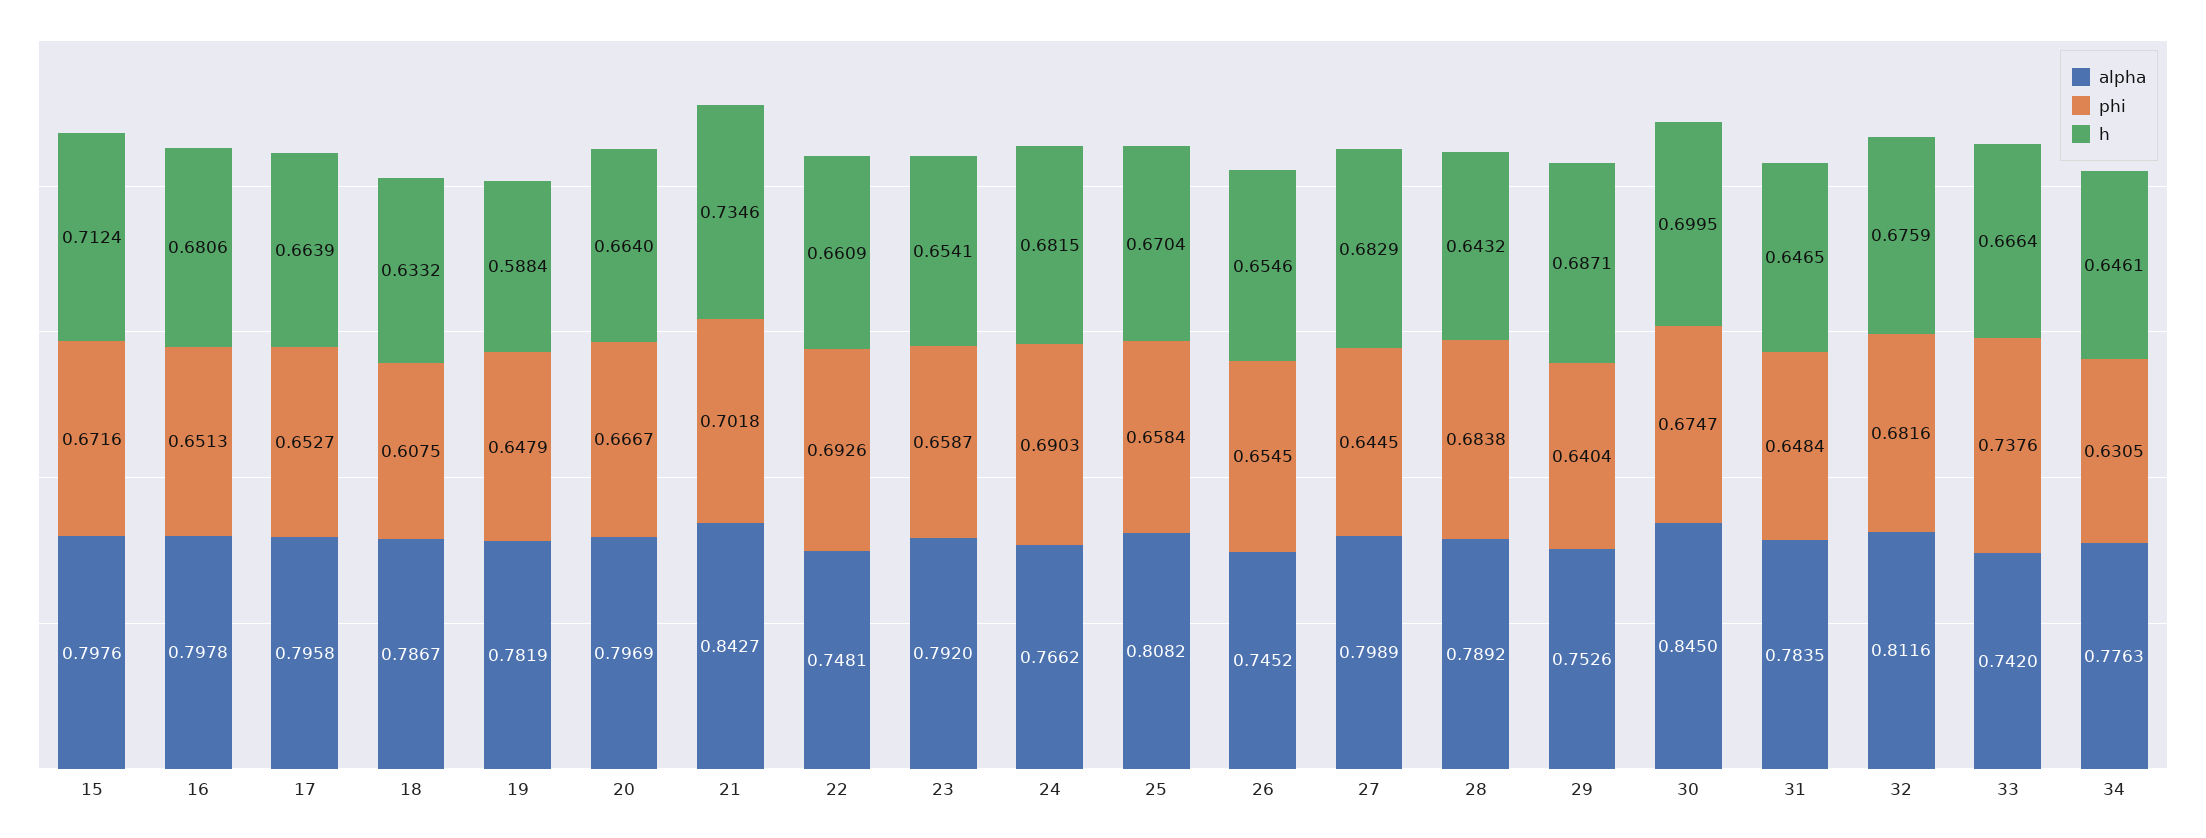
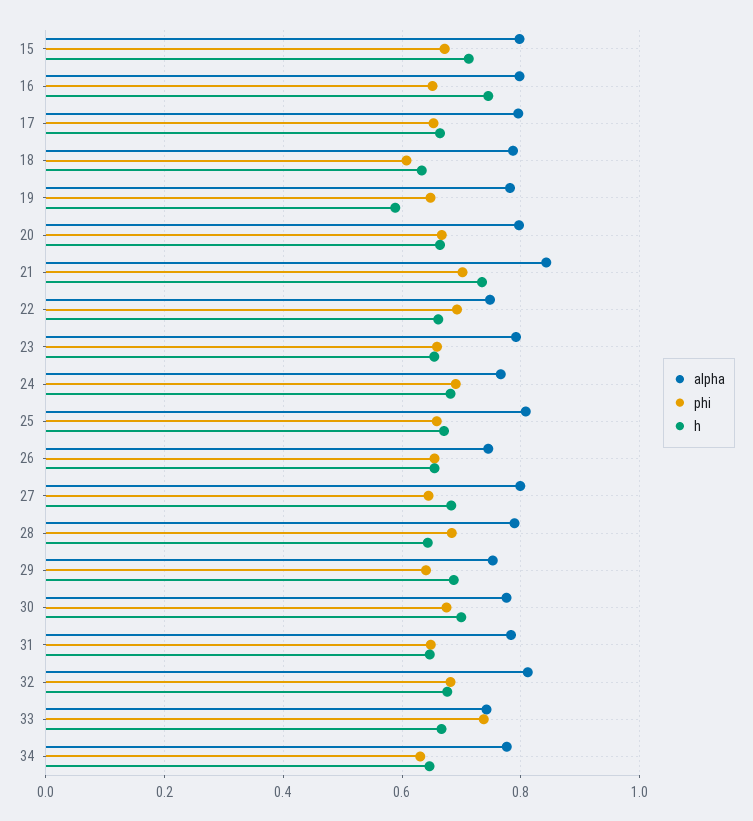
h, 16: 0.6806 -> 0.74
alpha, 30: 0.845 -> 0.78

